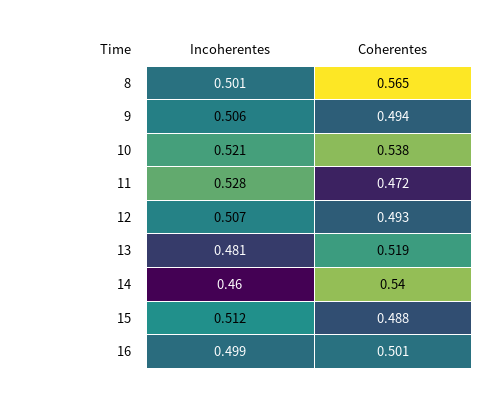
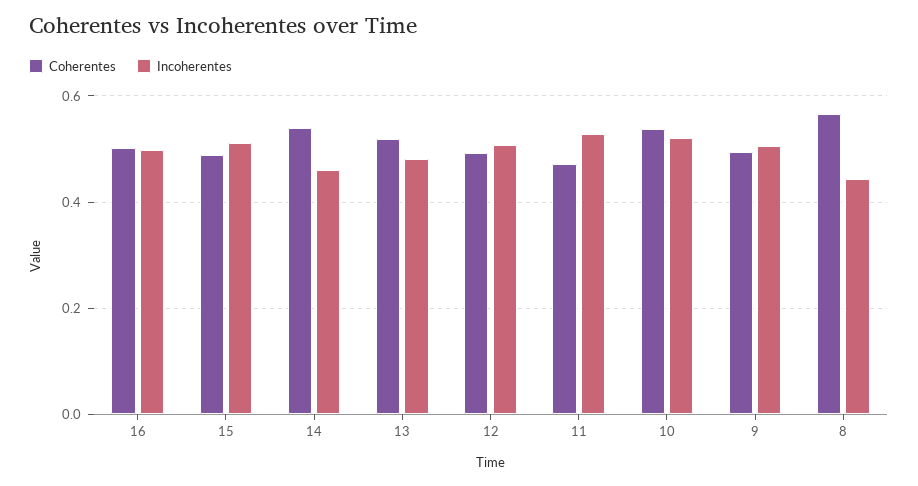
Incoherentes, 8: 0.501 -> 0.44

